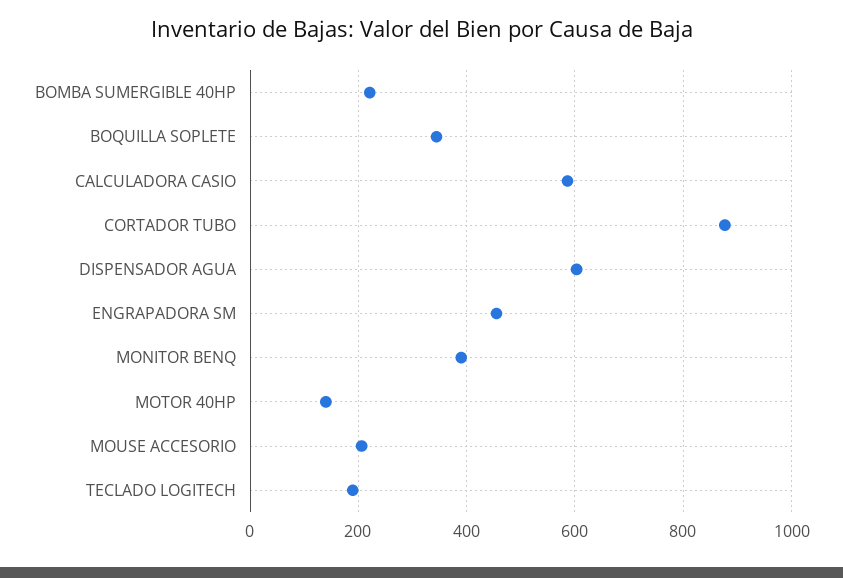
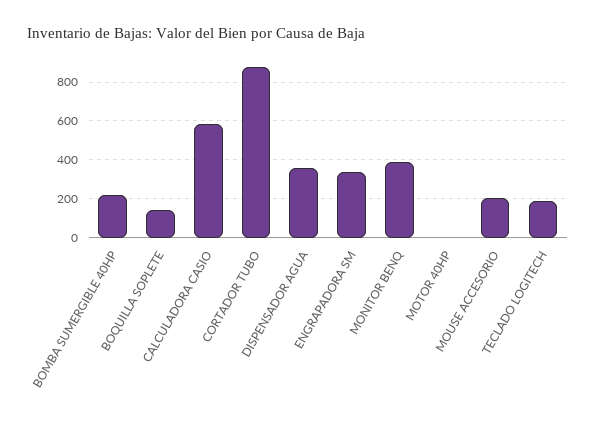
BOQUILLA SOPLETE: 340 -> 150
DISPENSADOR AGUA: 600 -> 350
ENGRAPADORA SM: 460 -> 350
MOTOR 40HP: 140 -> 0

